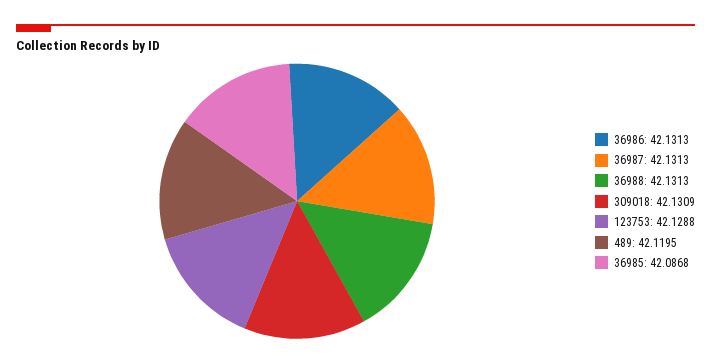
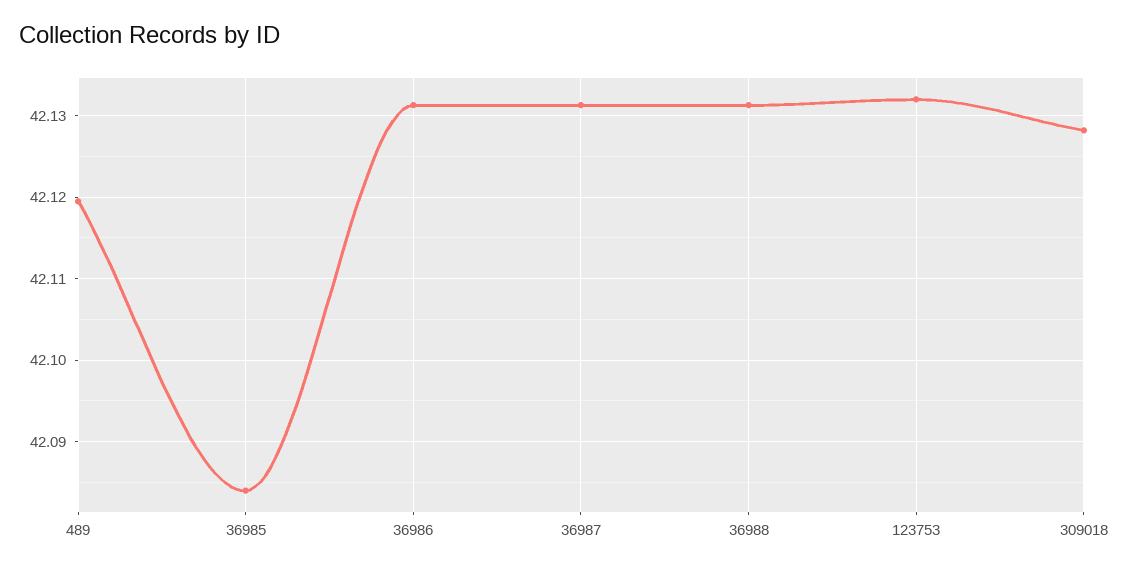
309018: 42.1309 -> 42.128
123753: 42.1288 -> 42.132
36985: 42.0868 -> 42.084

